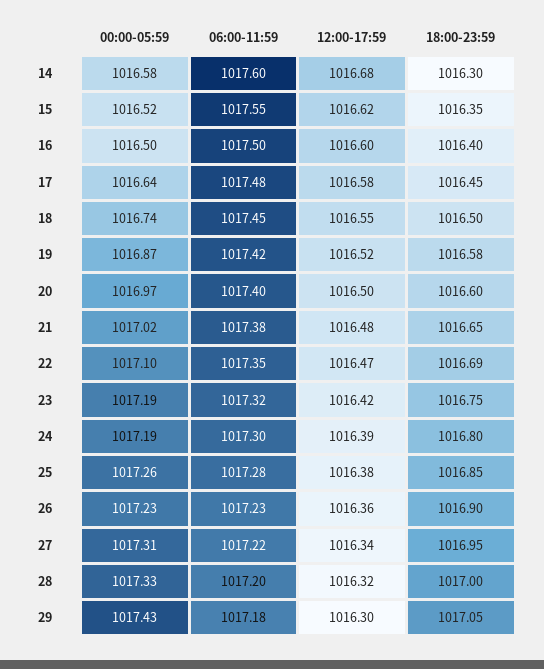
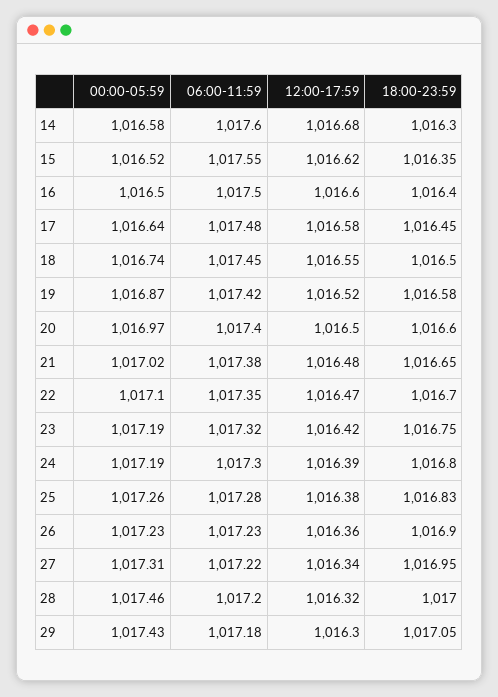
18:00-23:59, 22: 1016.69 -> 1016.7
18:00-23:59, 25: 1016.85 -> 1016.83
00:00-05:59, 28: 1017.33 -> 1017.46

